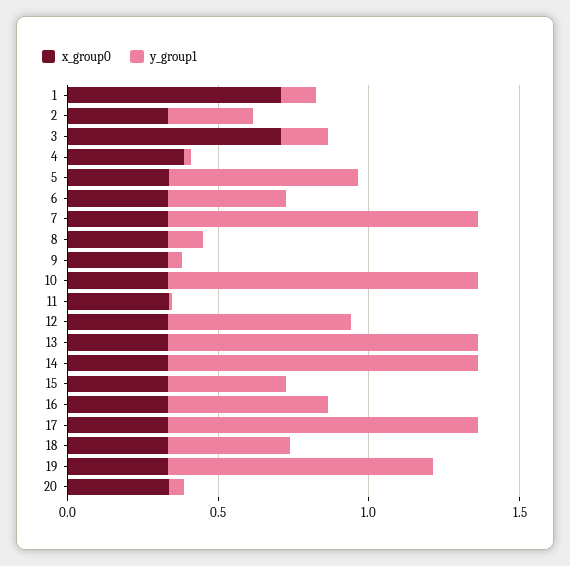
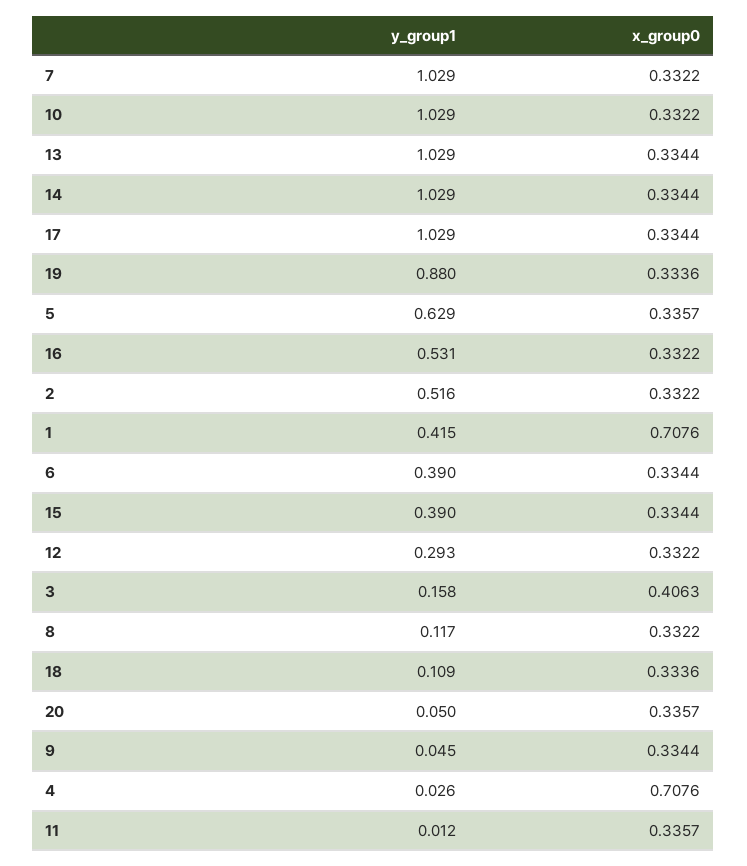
y_group1, 1: 0.1 -> 0.415
y_group1, 2: 0.3 -> 0.516
x_group0, 3: 0.7 -> 0.4063
x_group0, 4: 0.4 -> 0.7076
y_group1, 12: 0.6 -> 0.293
y_group1, 18: 0.4 -> 0.109

